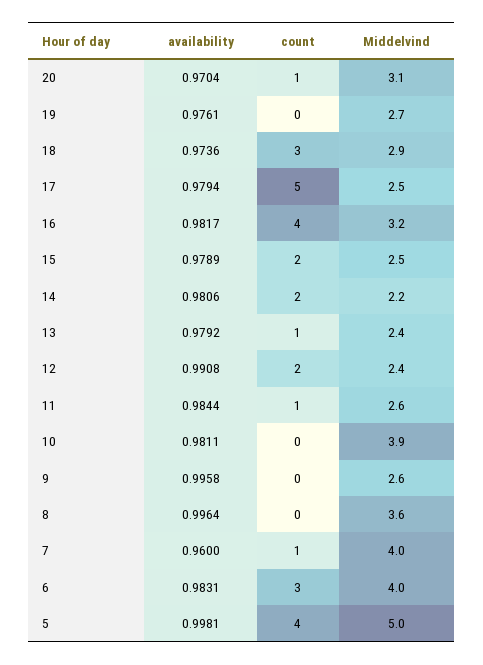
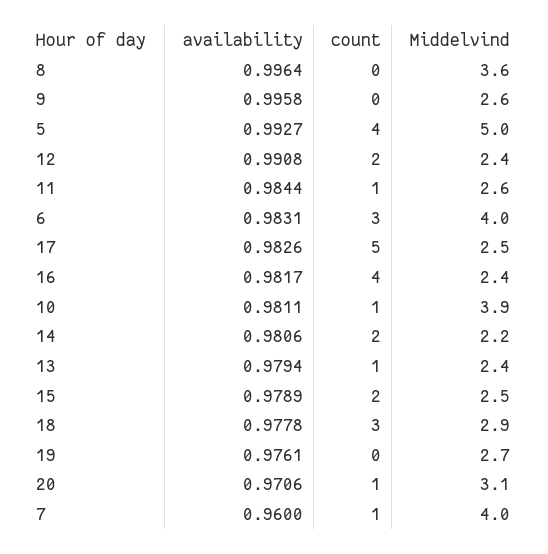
availability, 20: 0.9704 -> 0.9706
availability, 18: 0.9736 -> 0.9778
availability, 17: 0.9794 -> 0.9826
Middelvind, 16: 3.2 -> 2.4
availability, 13: 0.9792 -> 0.9794
count, 10: 0 -> 1
availability, 5: 0.9981 -> 0.9927

